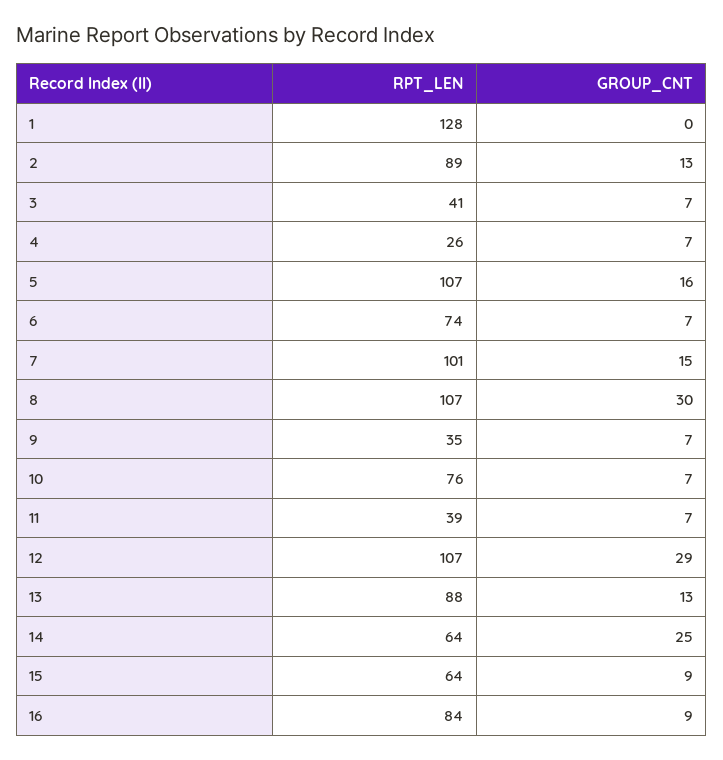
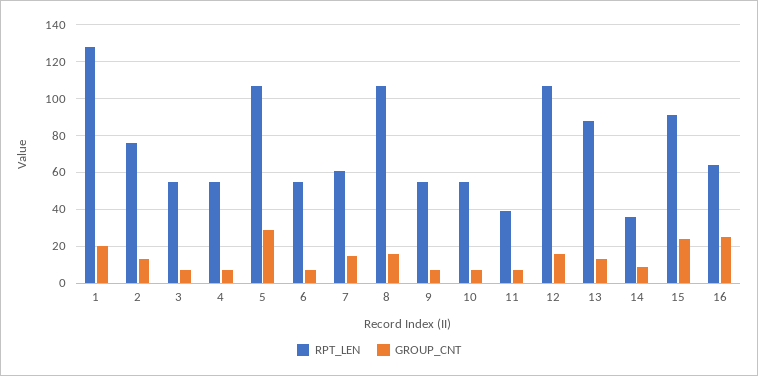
GROUP_CNT, 1: 0 -> 20
RPT_LEN, 2: 89 -> 75
RPT_LEN, 3: 41 -> 55
RPT_LEN, 4: 26 -> 55
GROUP_CNT, 5: 16 -> 30
RPT_LEN, 6: 74 -> 55
RPT_LEN, 7: 101 -> 60
GROUP_CNT, 8: 30 -> 15
RPT_LEN, 9: 35 -> 55
RPT_LEN, 10: 76 -> 55
GROUP_CNT, 12: 29 -> 15
RPT_LEN, 14: 64 -> 35
GROUP_CNT, 14: 25 -> 10
RPT_LEN, 15: 64 -> 90
GROUP_CNT, 15: 9 -> 25
RPT_LEN, 16: 84 -> 65
GROUP_CNT, 16: 9 -> 25

